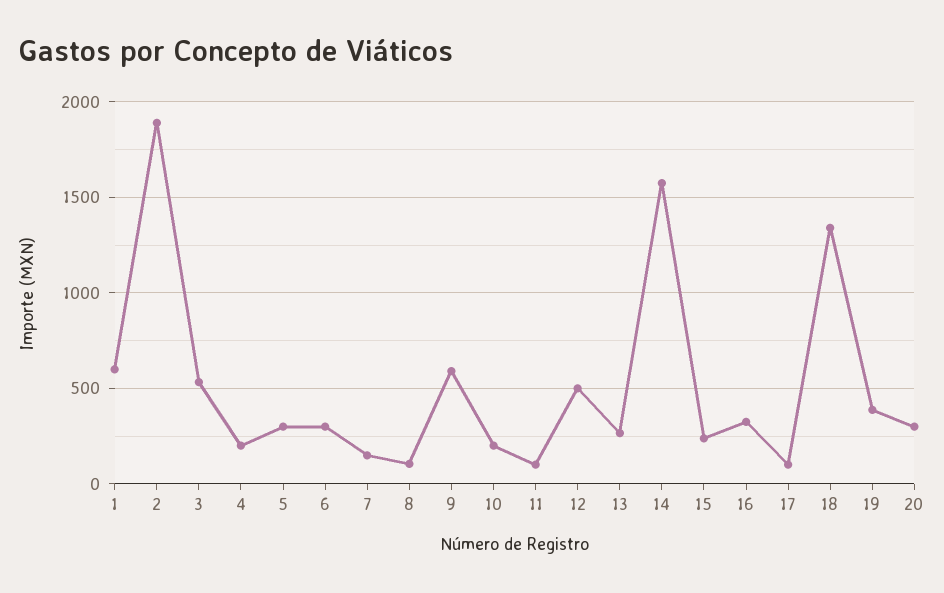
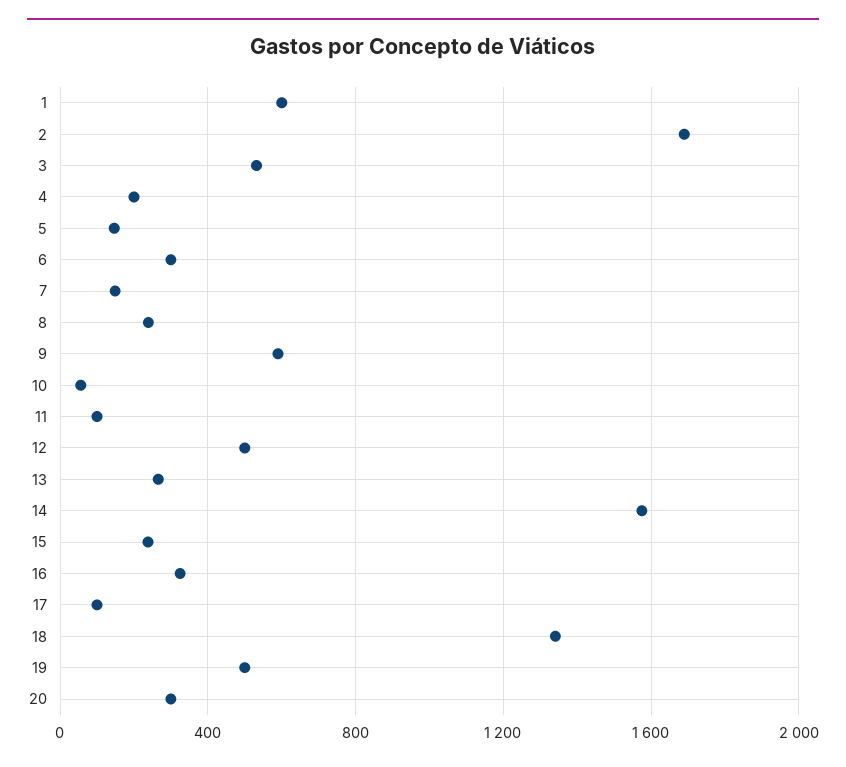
2: 1900 -> 1700
5: 300 -> 150
8: 100 -> 250
10: 200 -> 50
19: 400 -> 500

